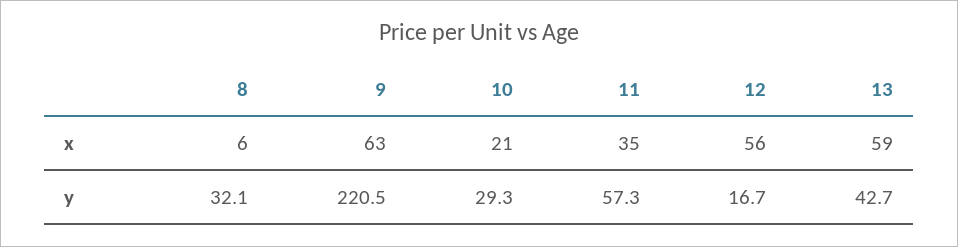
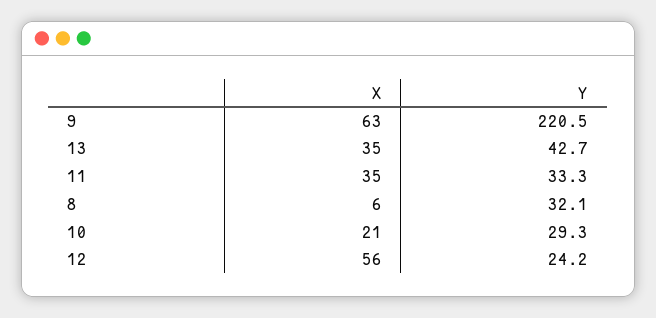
13, x: 59 -> 35
11, y: 57.3 -> 33.3
12, y: 16.7 -> 24.2

